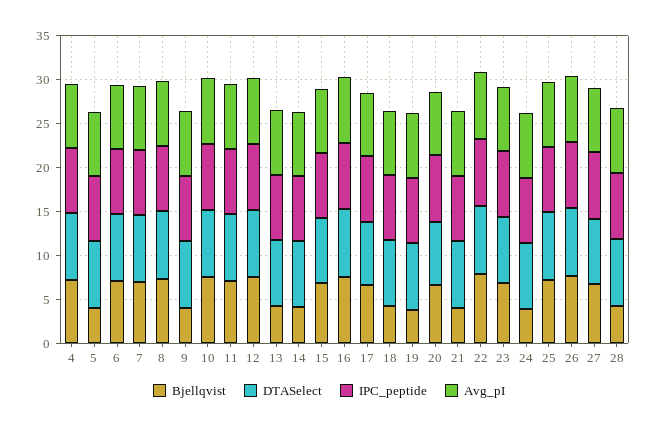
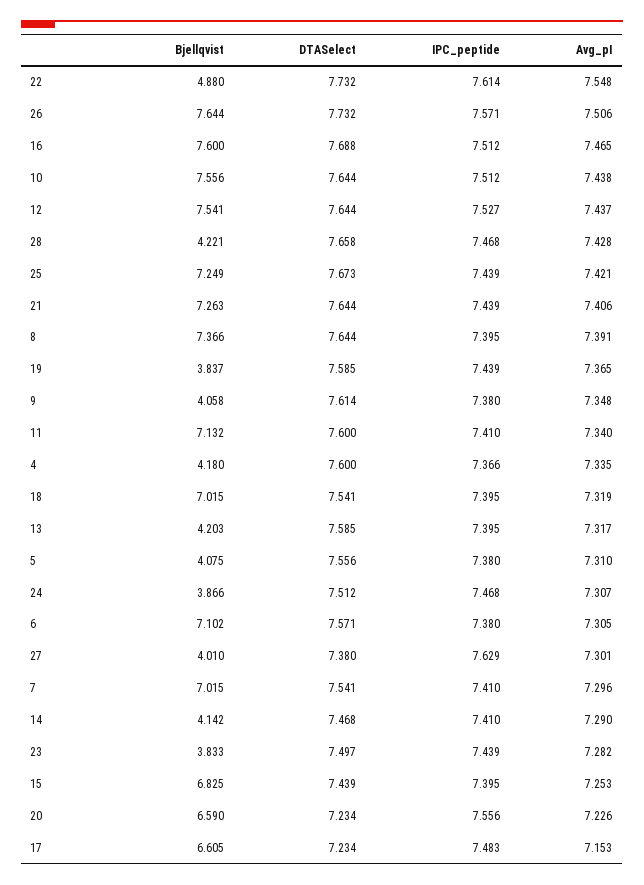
Bjellqvist, 4: 7 -> 4.18
Bjellqvist, 18: 4 -> 7.015
Bjellqvist, 21: 4 -> 7.263
Bjellqvist, 22: 8 -> 4.88
Bjellqvist, 23: 7 -> 3.833
Bjellqvist, 27: 7 -> 4.01

